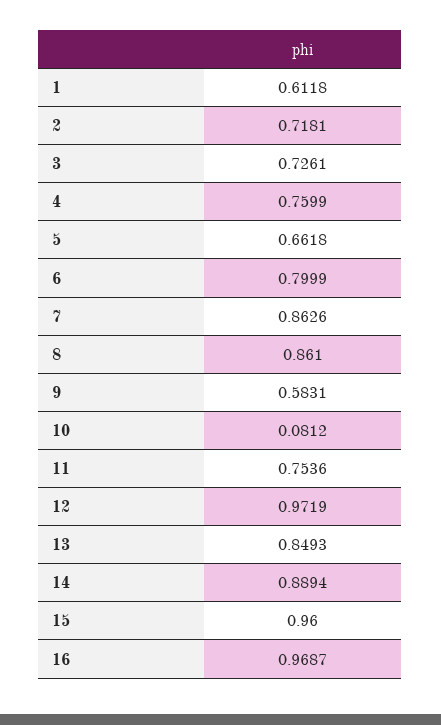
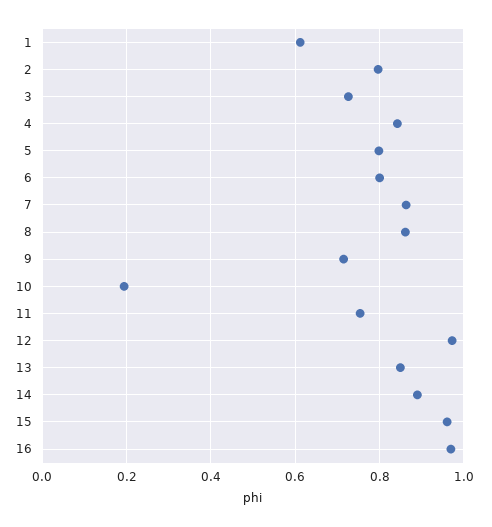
2: 0.7181 -> 0.8
4: 0.7599 -> 0.84
5: 0.6618 -> 0.8
9: 0.5831 -> 0.72
10: 0.0812 -> 0.2

